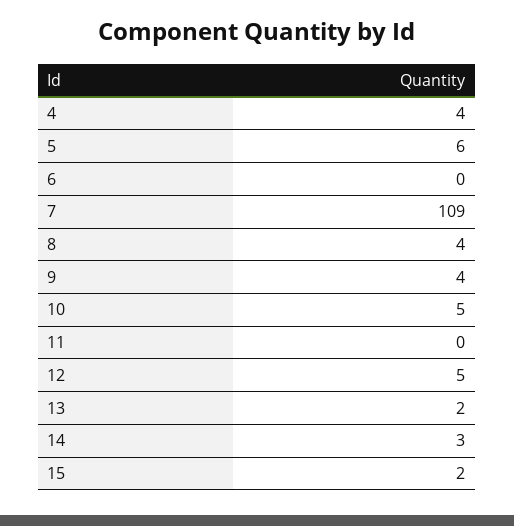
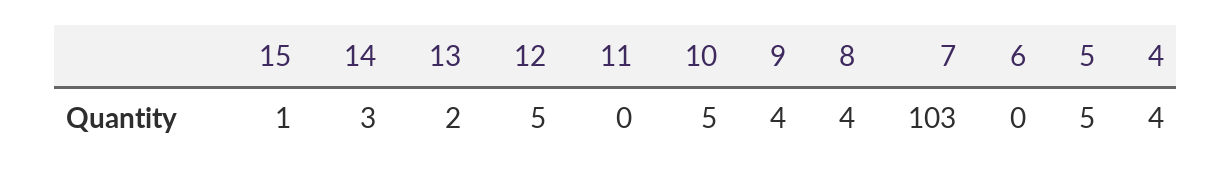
5: 6 -> 5
7: 109 -> 103
15: 2 -> 1

